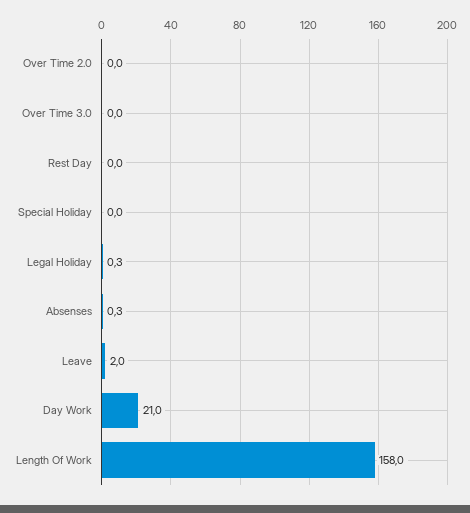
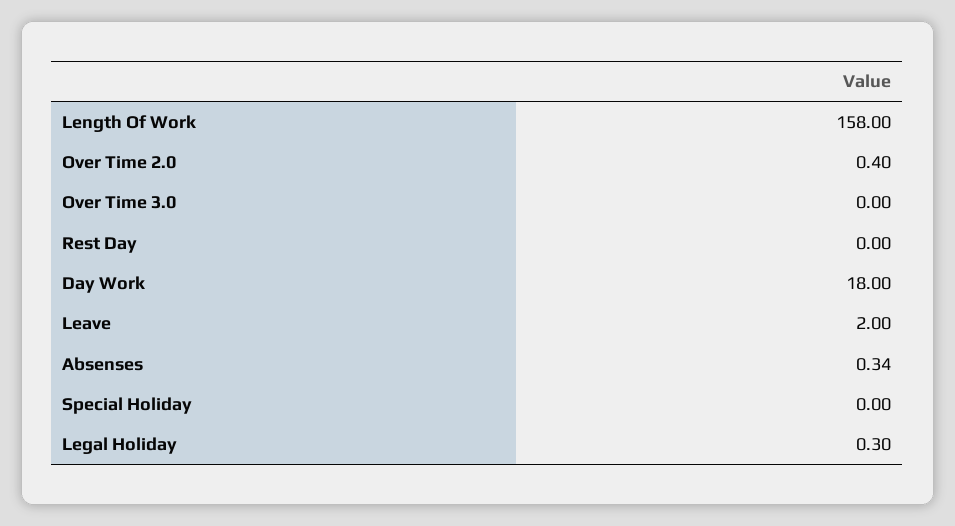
Over Time 2.0: 0 -> 0.4
Day Work: 21 -> 18

